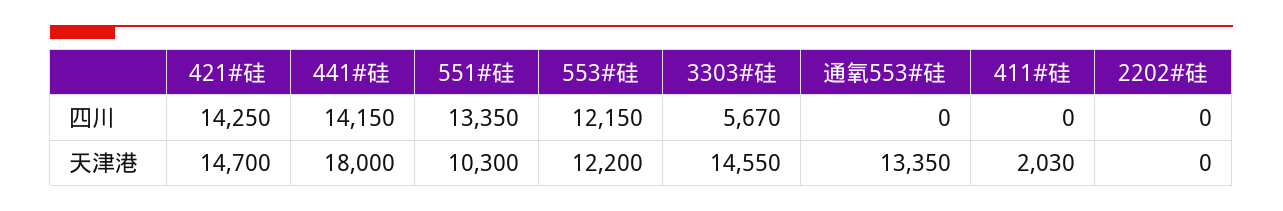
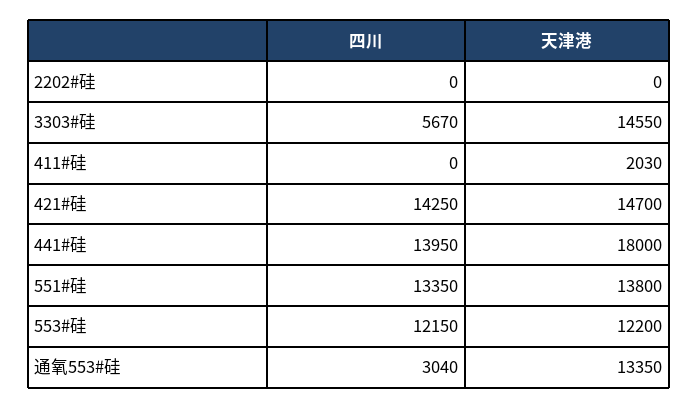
441#硅, 四川: 14150 -> 13950
通氧553#硅, 四川: 0 -> 3040
551#硅, 天津港: 10300 -> 13800

